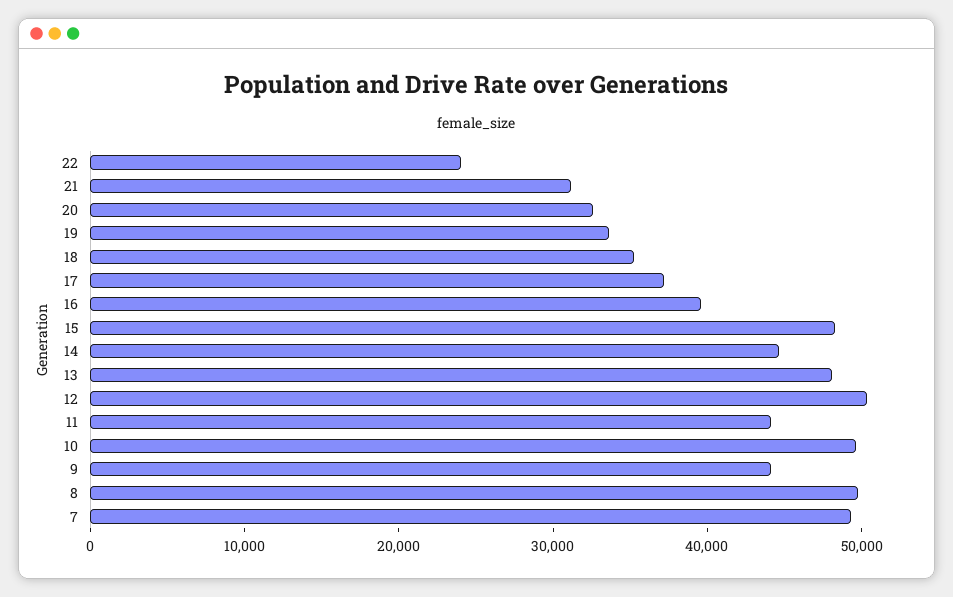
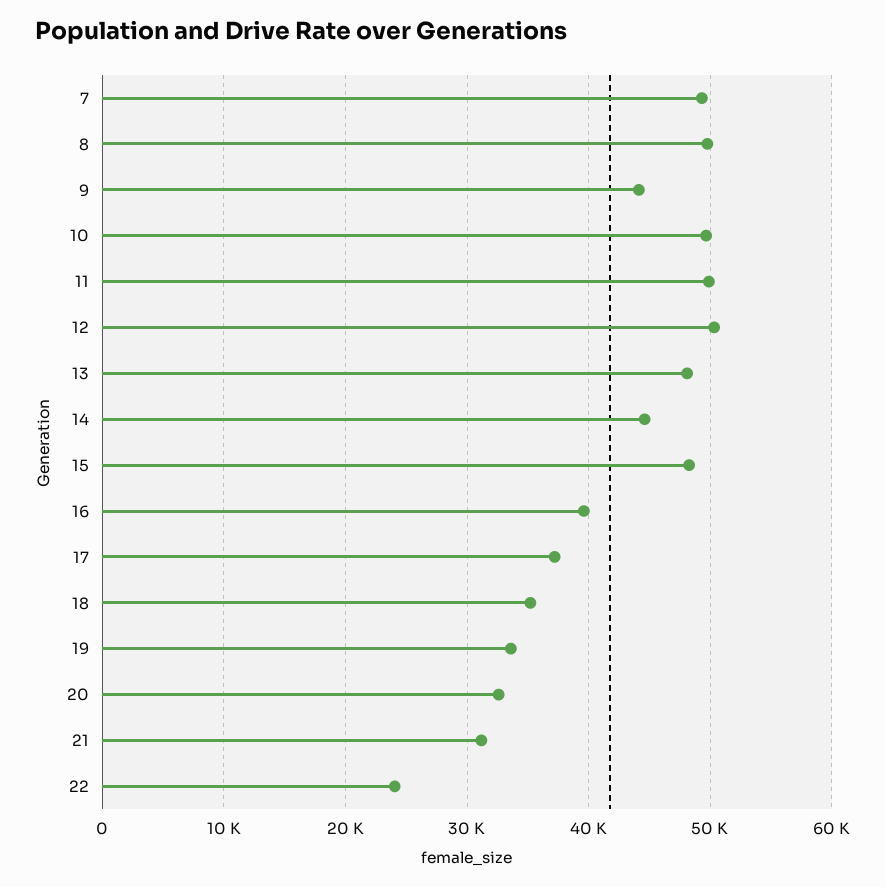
11: 44000 -> 50000

